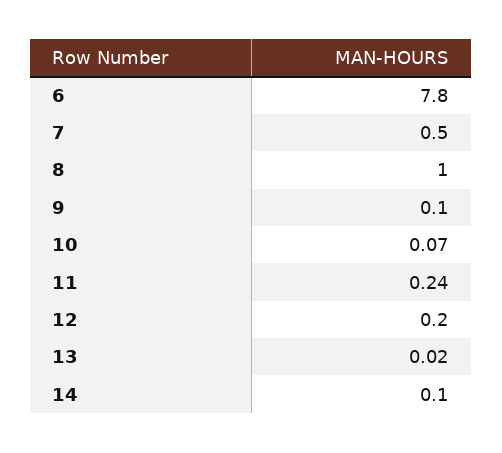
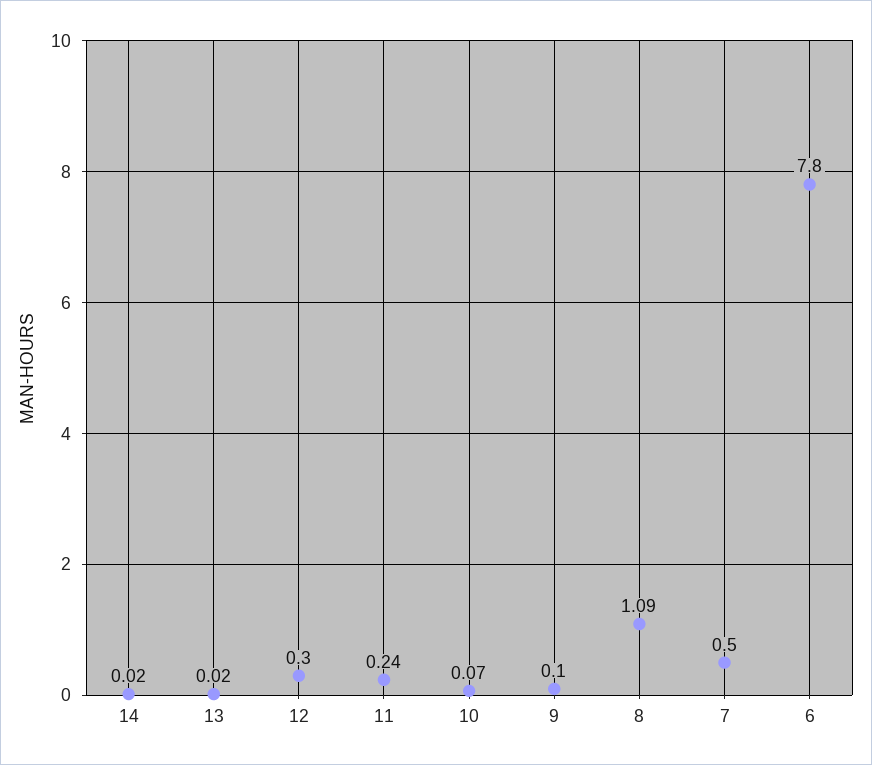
8: 1 -> 1.09
12: 0.2 -> 0.3
14: 0.1 -> 0.02

